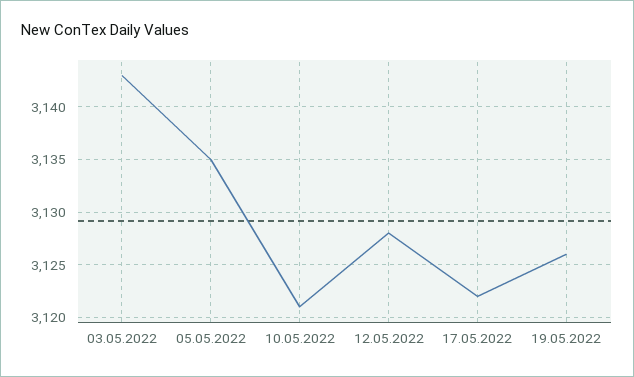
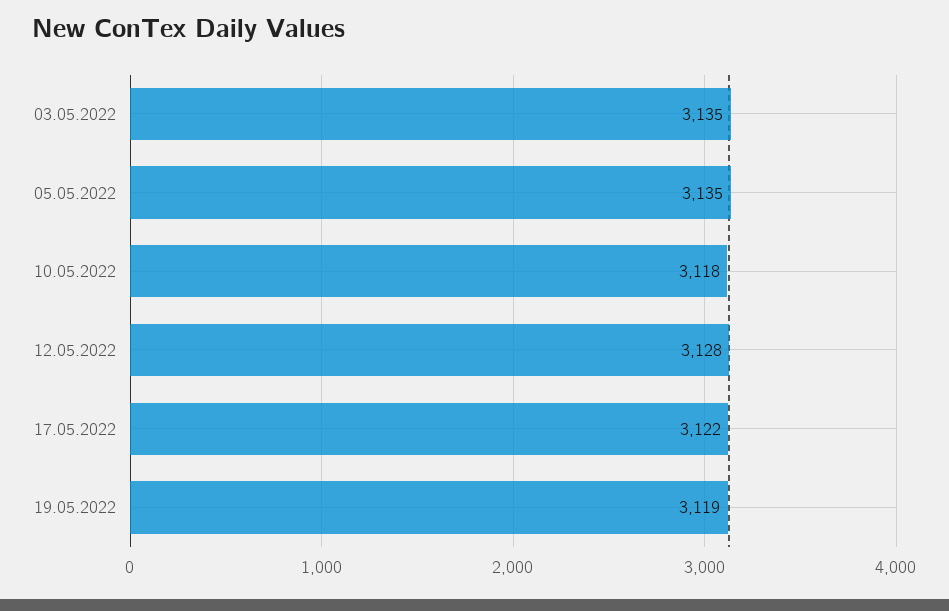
03.05.2022: 3143 -> 3135
10.05.2022: 3121 -> 3118
19.05.2022: 3126 -> 3119

